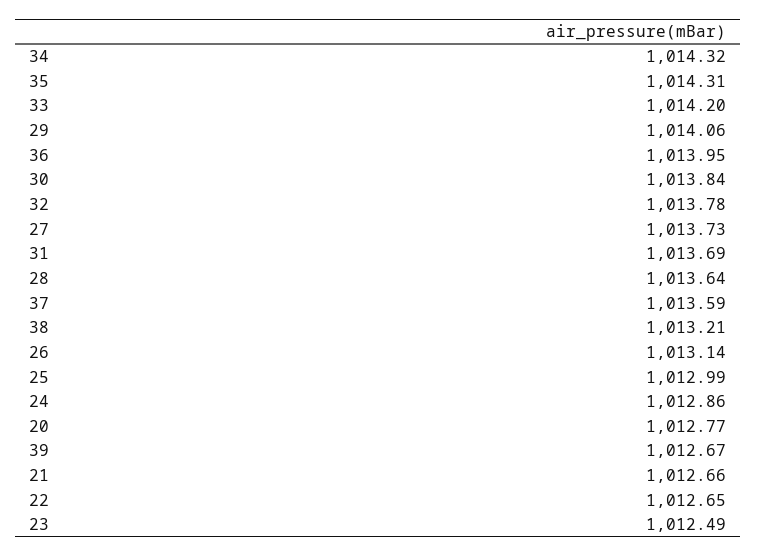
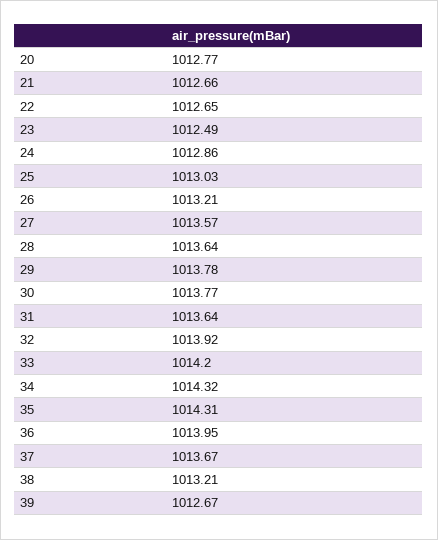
29: 1014.06 -> 1013.78
30: 1013.84 -> 1013.77
32: 1013.78 -> 1013.92
27: 1013.73 -> 1013.57
31: 1013.69 -> 1013.64
37: 1013.59 -> 1013.67
26: 1013.14 -> 1013.21
25: 1012.99 -> 1013.03

